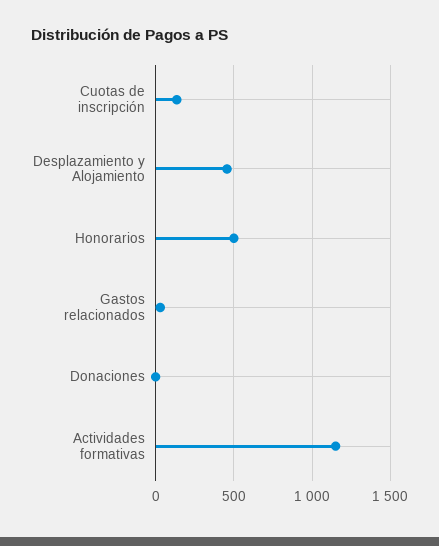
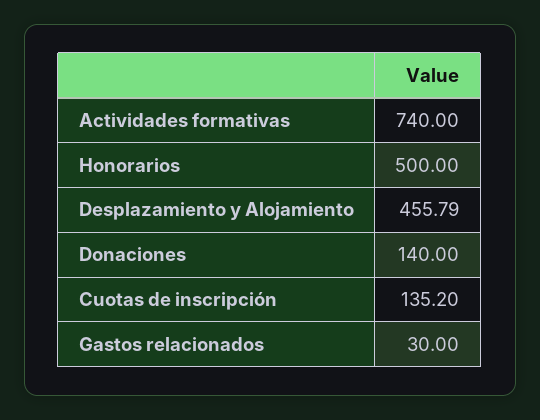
Donaciones: 0 -> 140
Actividades formativas: 1150 -> 740

